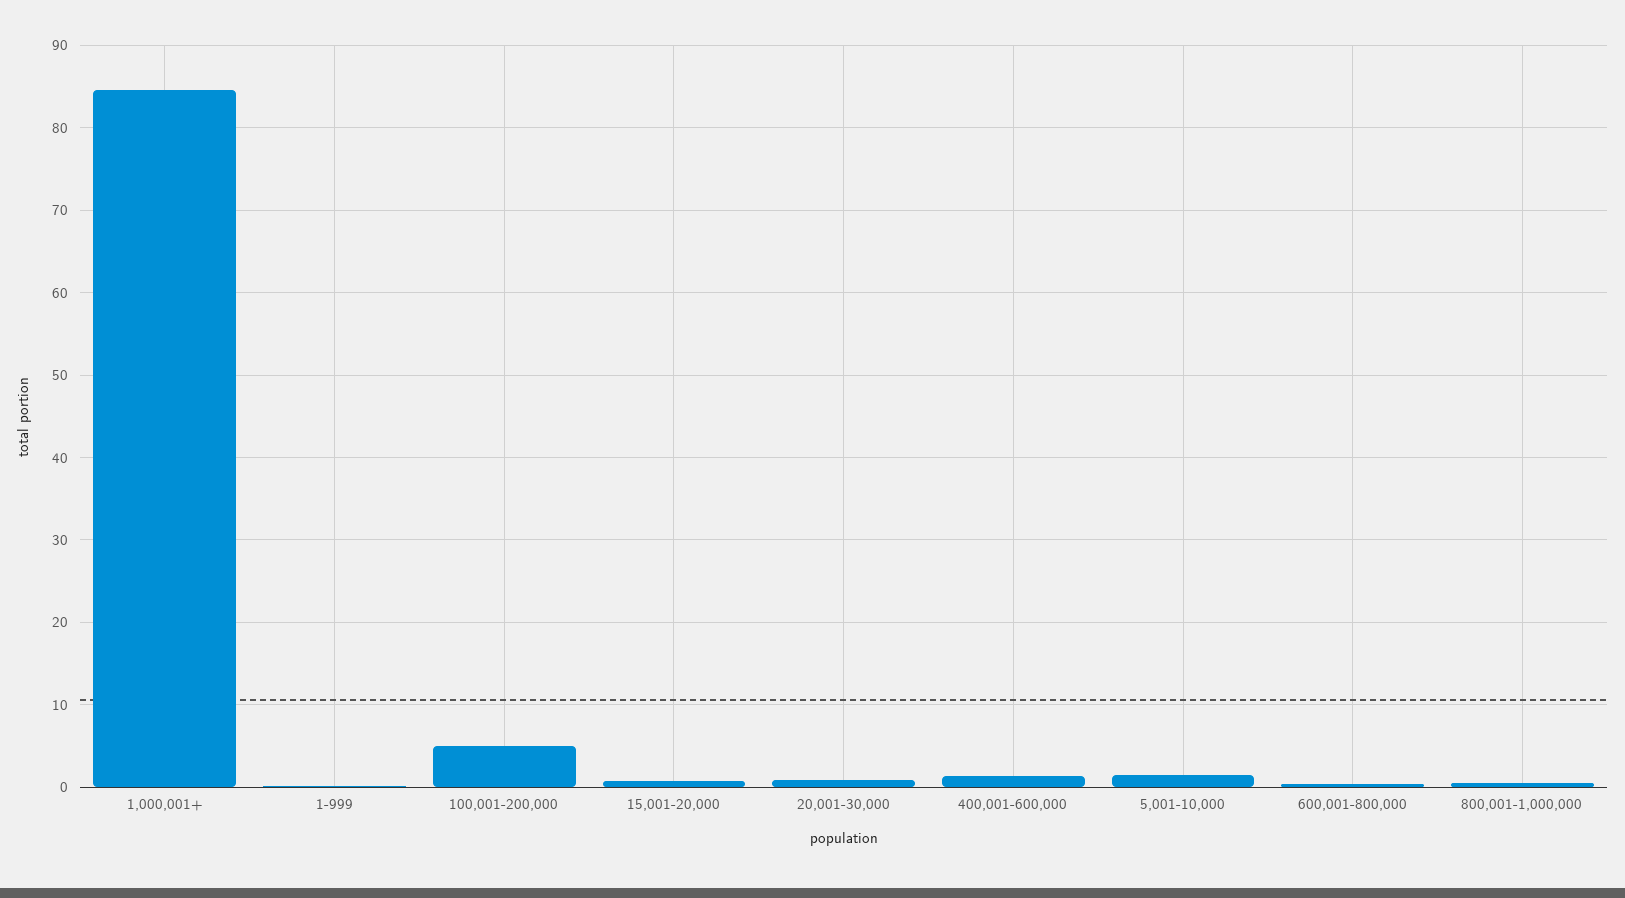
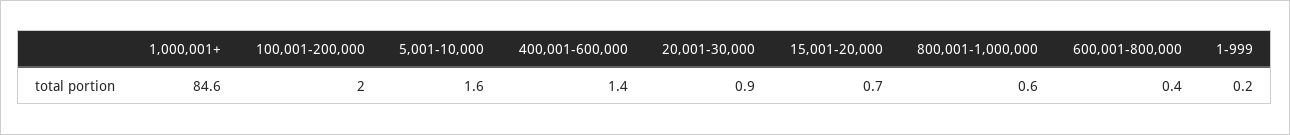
100,001-200,000: 5 -> 2

